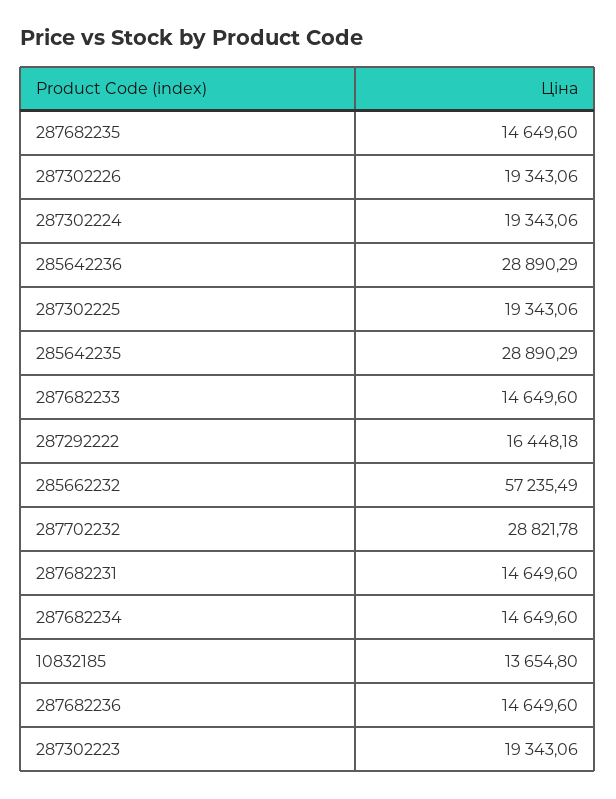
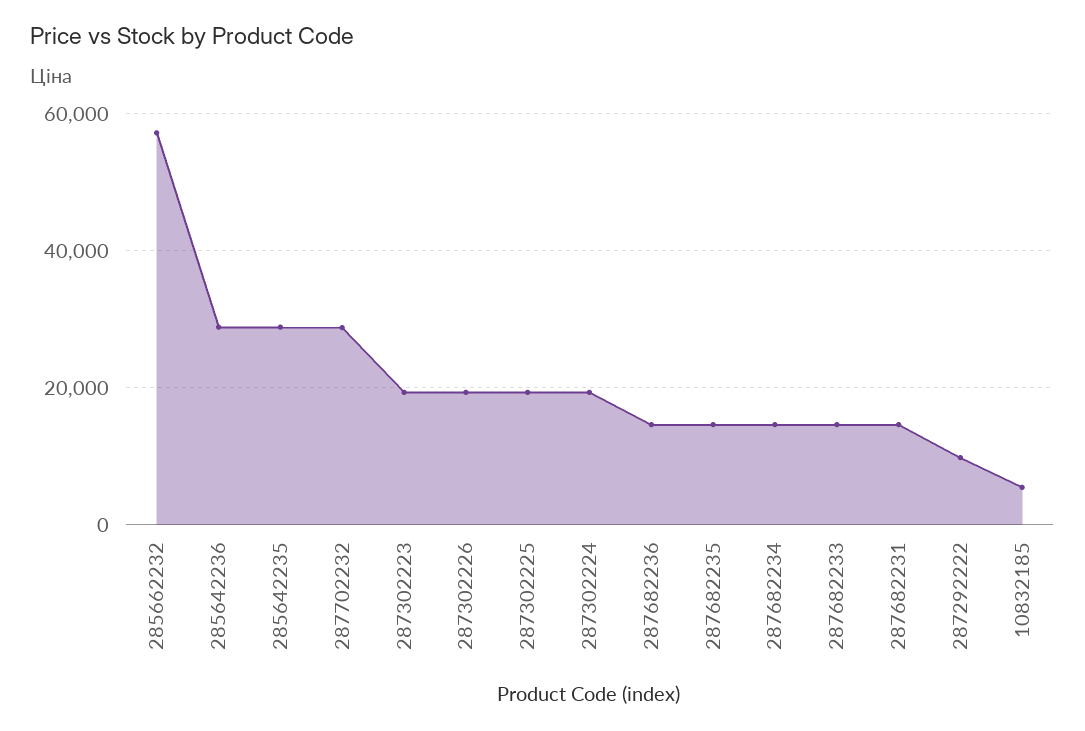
287292222: 16448.18 -> 10000
10832185: 13654.8 -> 6000

